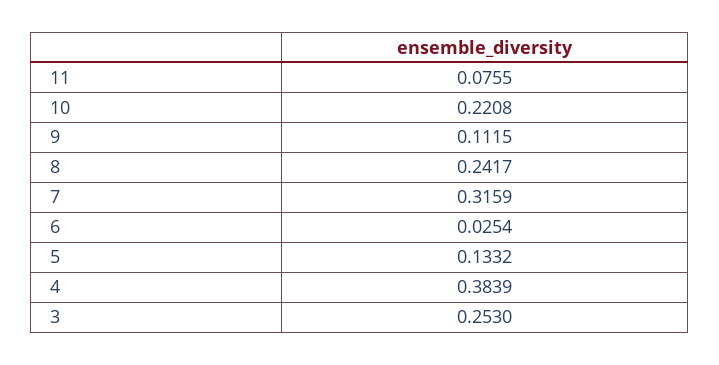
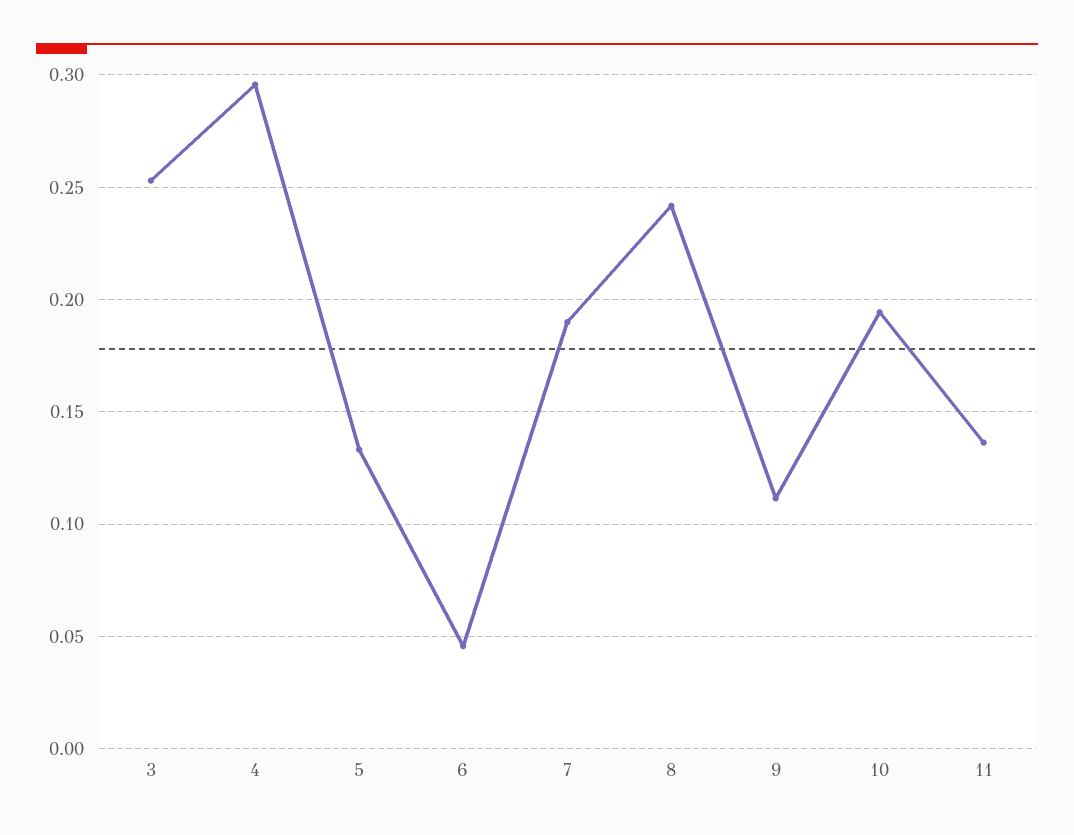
11: 0.0755 -> 0.135
10: 0.2208 -> 0.195
7: 0.3159 -> 0.19
6: 0.0254 -> 0.045
4: 0.3839 -> 0.295

